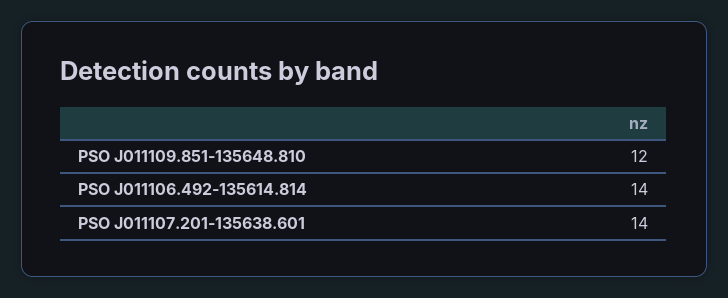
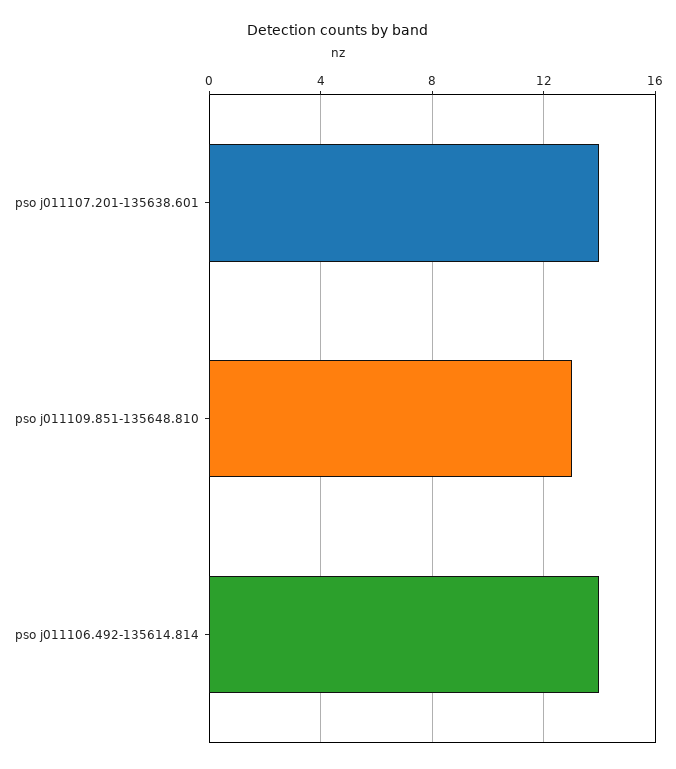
PSO J011109.851-135648.810: 12 -> 13

